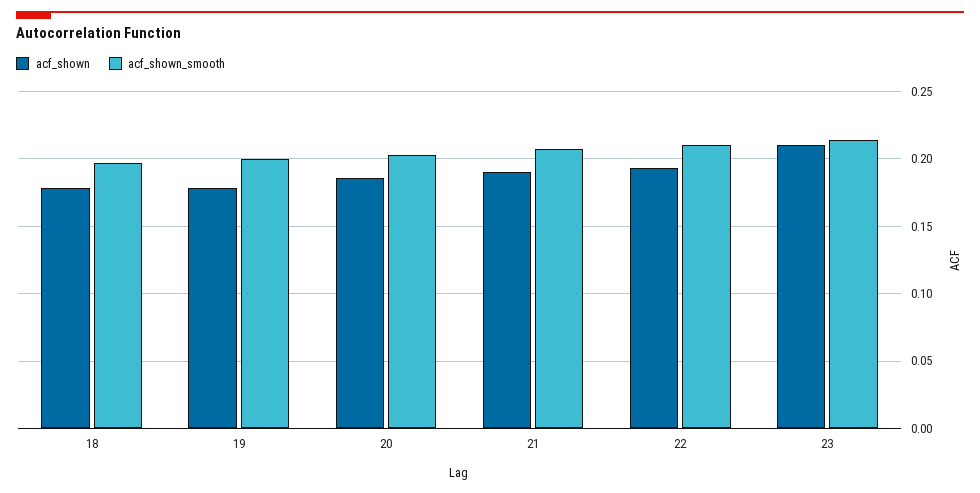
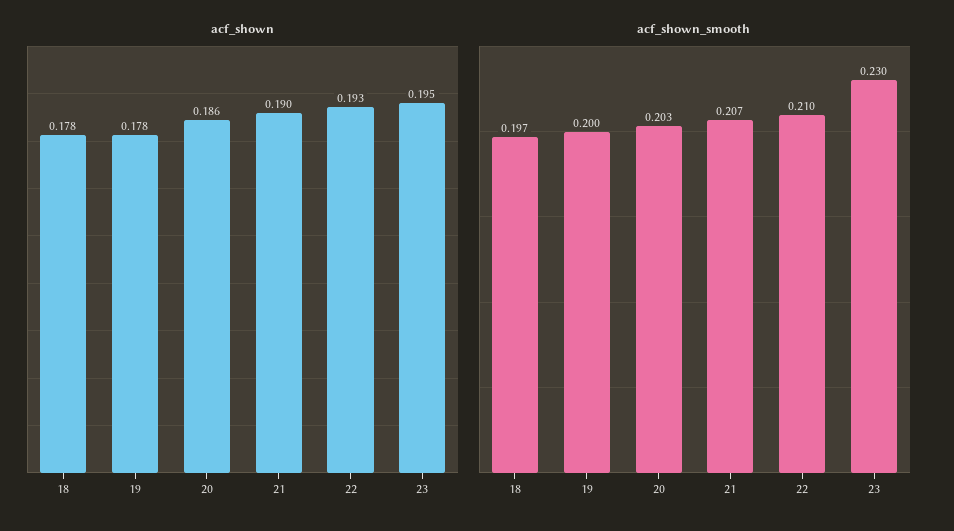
acf_shown, 23: 0.21 -> 0.195
acf_shown_smooth, 23: 0.215 -> 0.23

